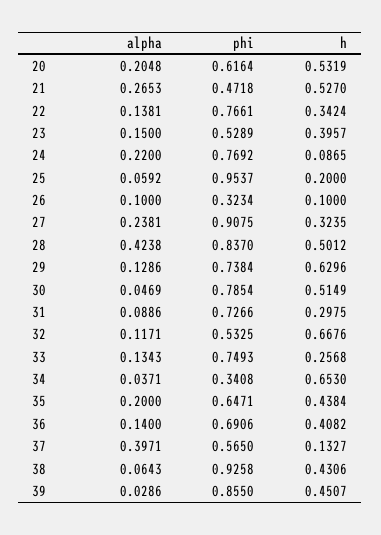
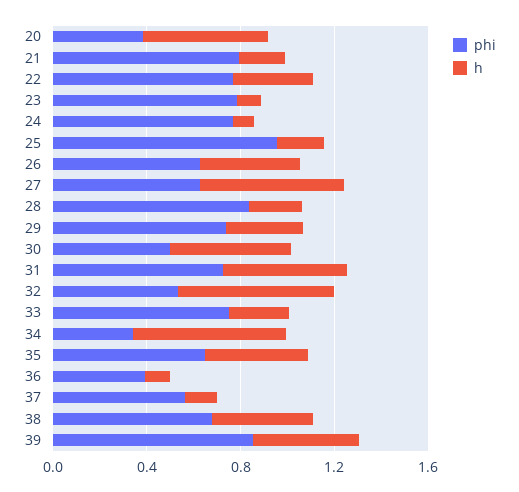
alpha, 20: 0.2048 -> none
phi, 20: 0.6164 -> 0.4
alpha, 21: 0.2653 -> none
phi, 21: 0.4718 -> 0.8
h, 21: 0.527 -> 0.2
alpha, 22: 0.1381 -> none
alpha, 23: 0.15 -> none
phi, 23: 0.5289 -> 0.8
h, 23: 0.3957 -> 0.1
alpha, 24: 0.22 -> none
alpha, 25: 0.0592 -> none
alpha, 26: 0.1 -> none
phi, 26: 0.3234 -> 0.6
h, 26: 0.1 -> 0.4
alpha, 27: 0.2381 -> none
phi, 27: 0.9075 -> 0.6
h, 27: 0.3235 -> 0.6
alpha, 28: 0.4238 -> none
h, 28: 0.5012 -> 0.2
alpha, 29: 0.1286 -> none
h, 29: 0.6296 -> 0.3
alpha, 30: 0.0469 -> none
phi, 30: 0.7854 -> 0.5
alpha, 31: 0.0886 -> none
h, 31: 0.2975 -> 0.5
alpha, 32: 0.1171 -> none
alpha, 33: 0.1343 -> none
alpha, 34: 0.0371 -> none
alpha, 35: 0.2 -> none
alpha, 36: 0.14 -> none
phi, 36: 0.6906 -> 0.4
h, 36: 0.4082 -> 0.1
alpha, 37: 0.3971 -> none
alpha, 38: 0.0643 -> none
phi, 38: 0.9258 -> 0.7
alpha, 39: 0.0286 -> none

